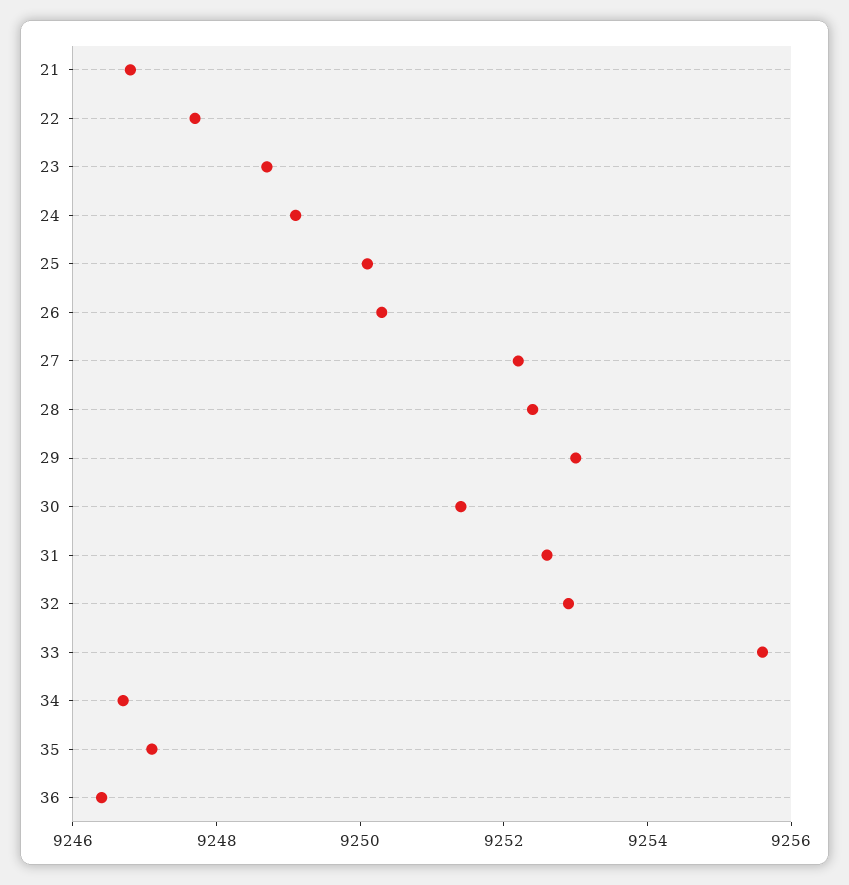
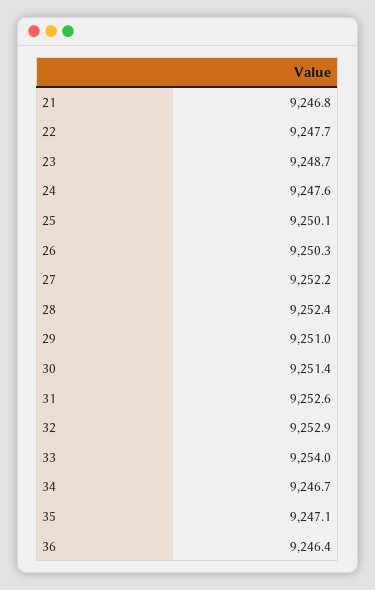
24: 9249 -> 9247.6
29: 9253 -> 9251
33: 9255.5 -> 9254

